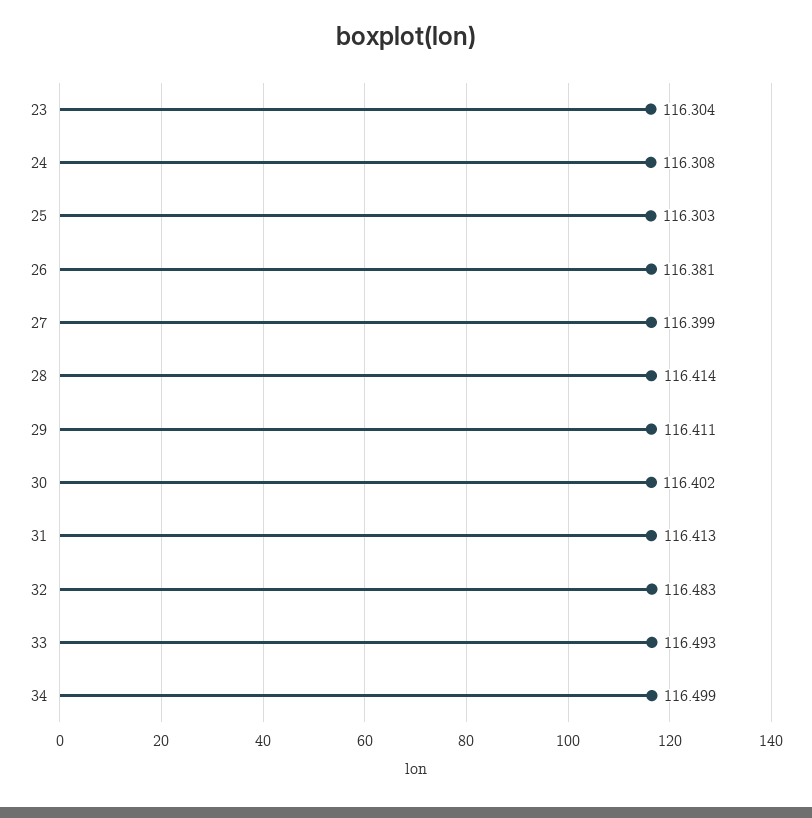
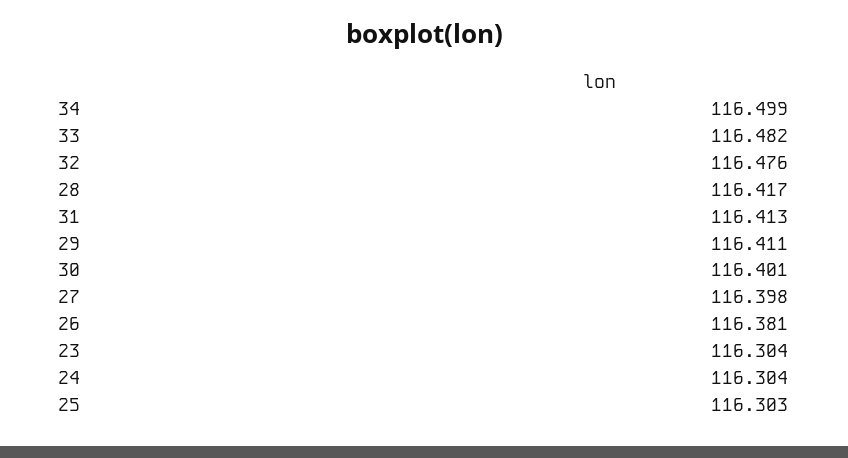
24: 116.308 -> 116.304
27: 116.399 -> 116.398
28: 116.414 -> 116.417
30: 116.402 -> 116.401
32: 116.483 -> 116.476
33: 116.493 -> 116.482

